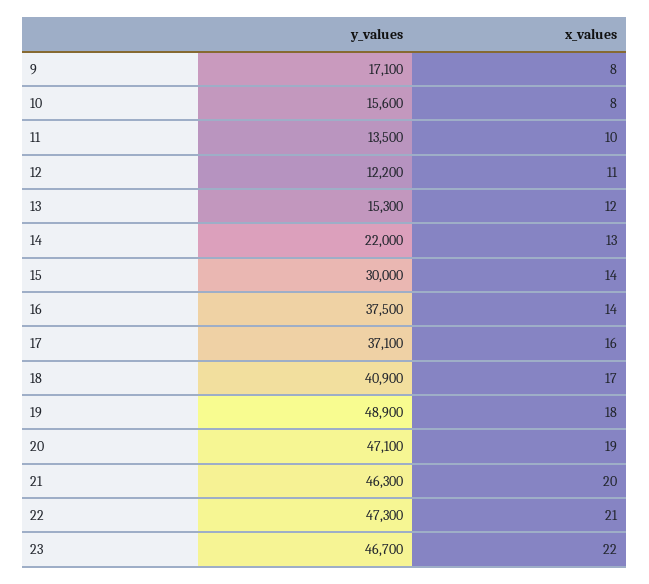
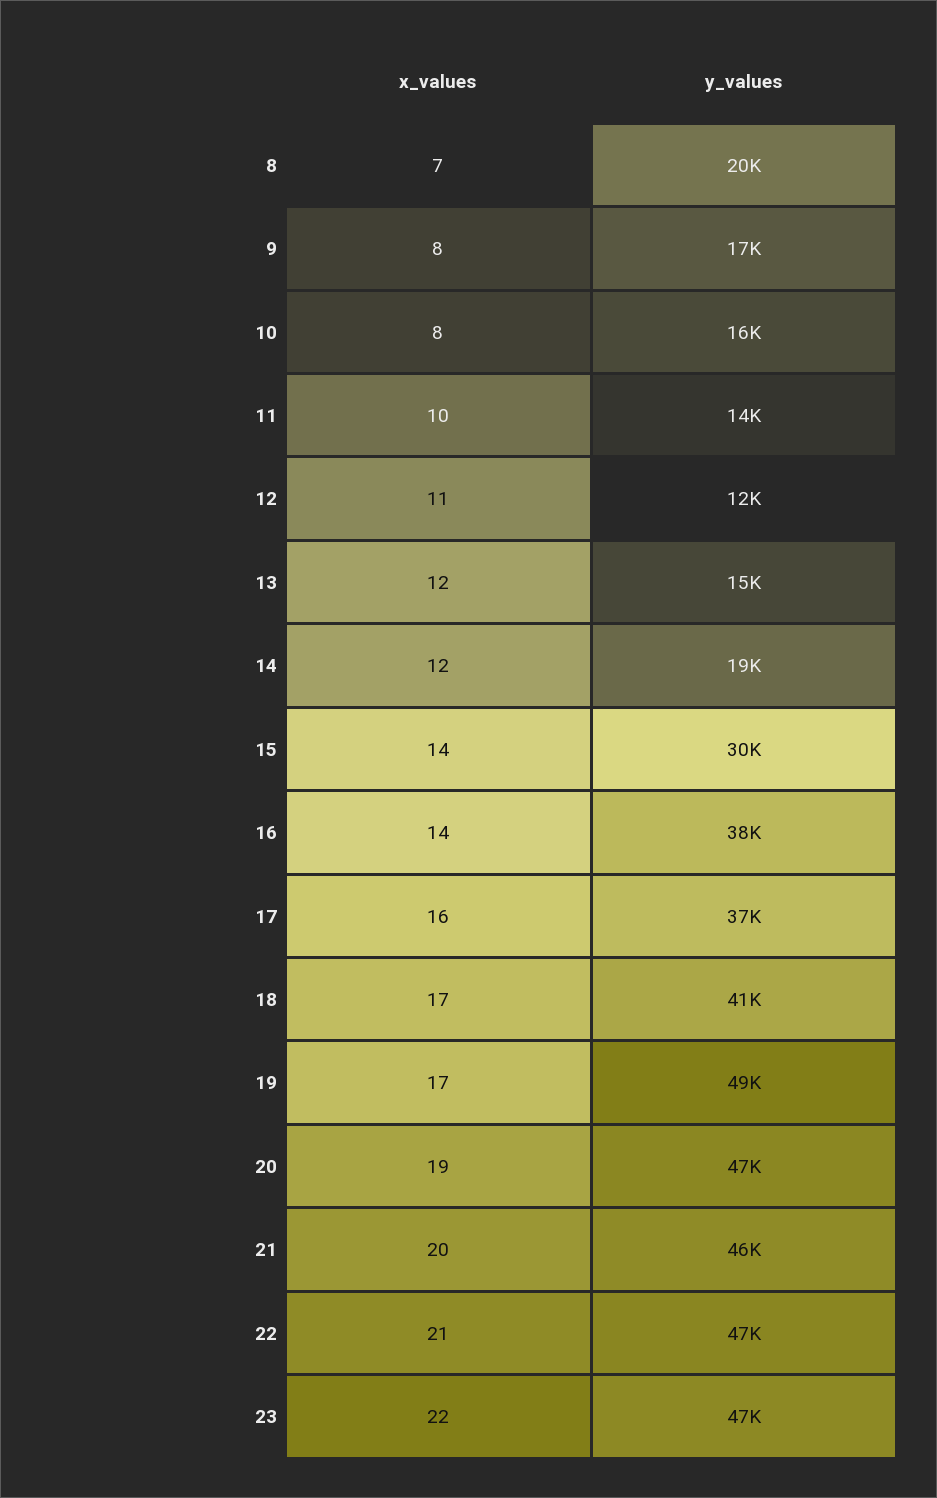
y_values, 14: 22000 -> 19000
x_values, 14: 13 -> 12
x_values, 19: 18 -> 17
x_values, 8: none -> 7
y_values, 8: none -> 20000

